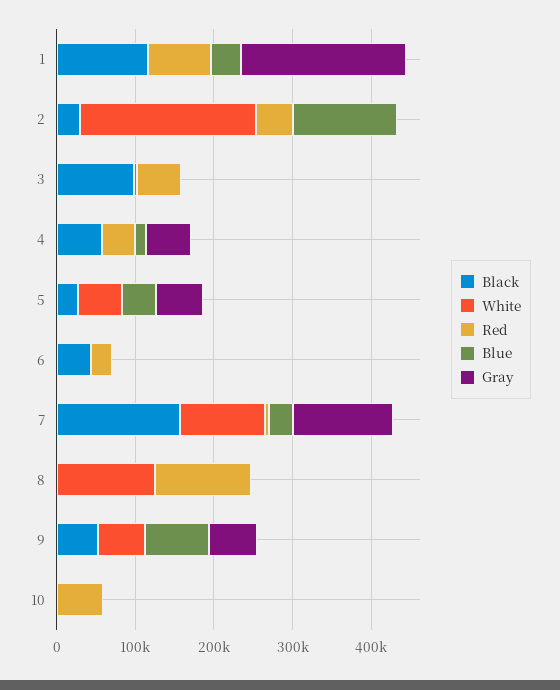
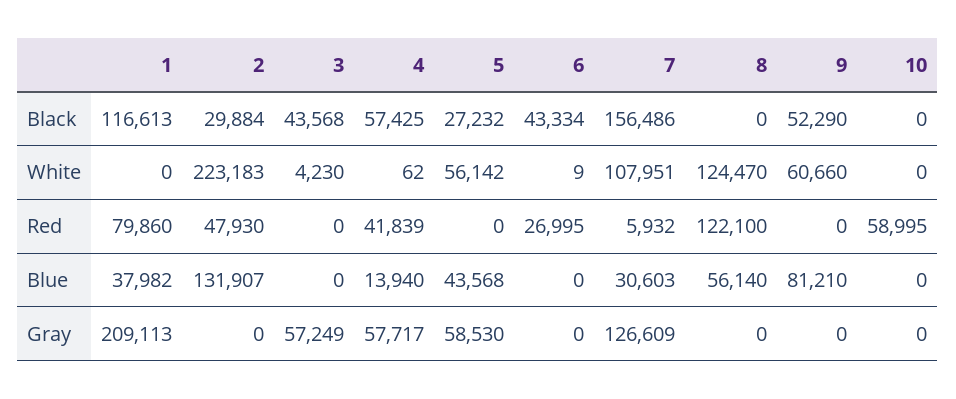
Black, 3: 100000 -> 43568
Red, 3: 60000 -> 0
Gray, 3: 0 -> 57249
Blue, 8: 0 -> 56140
Gray, 9: 60000 -> 0

